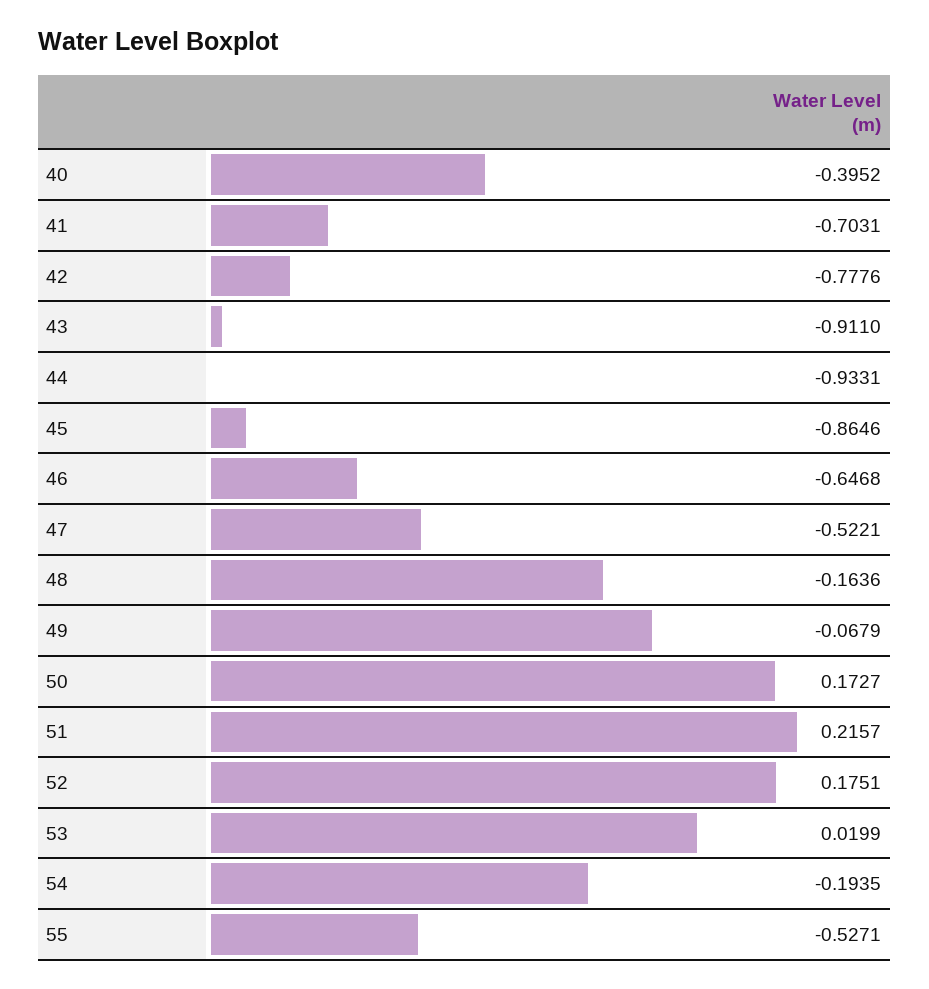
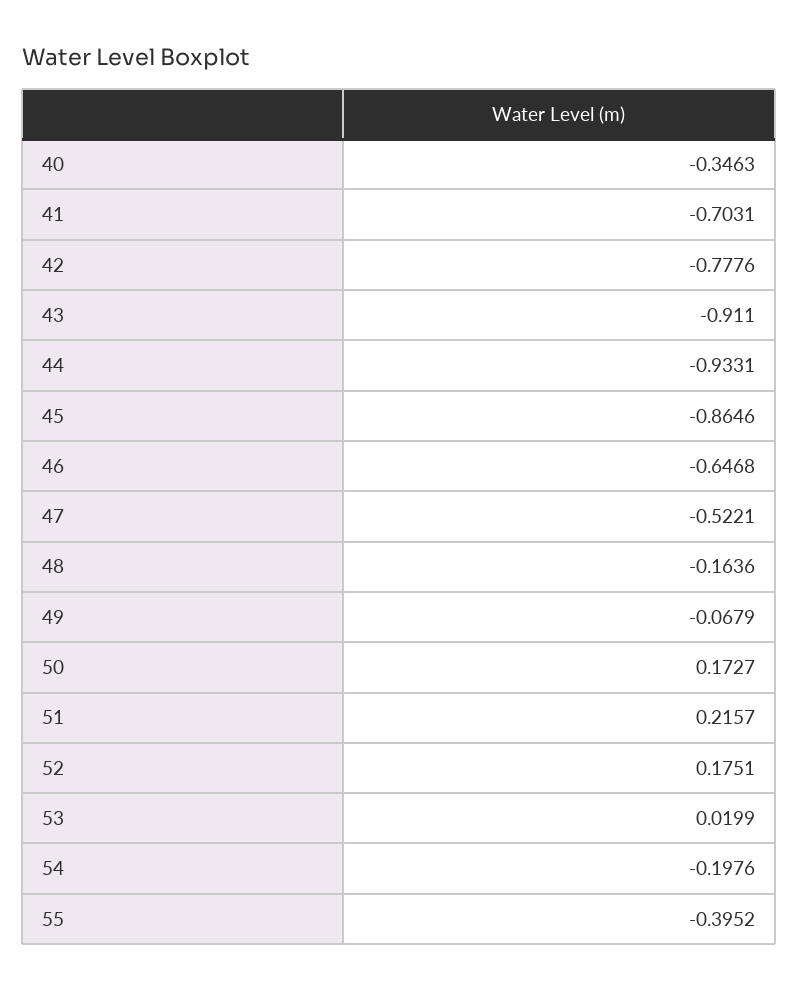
40: -0.3952 -> -0.3463
54: -0.1935 -> -0.1976
55: -0.5271 -> -0.3952

